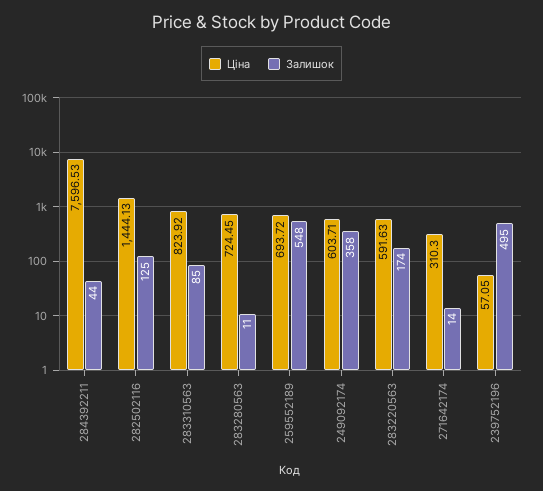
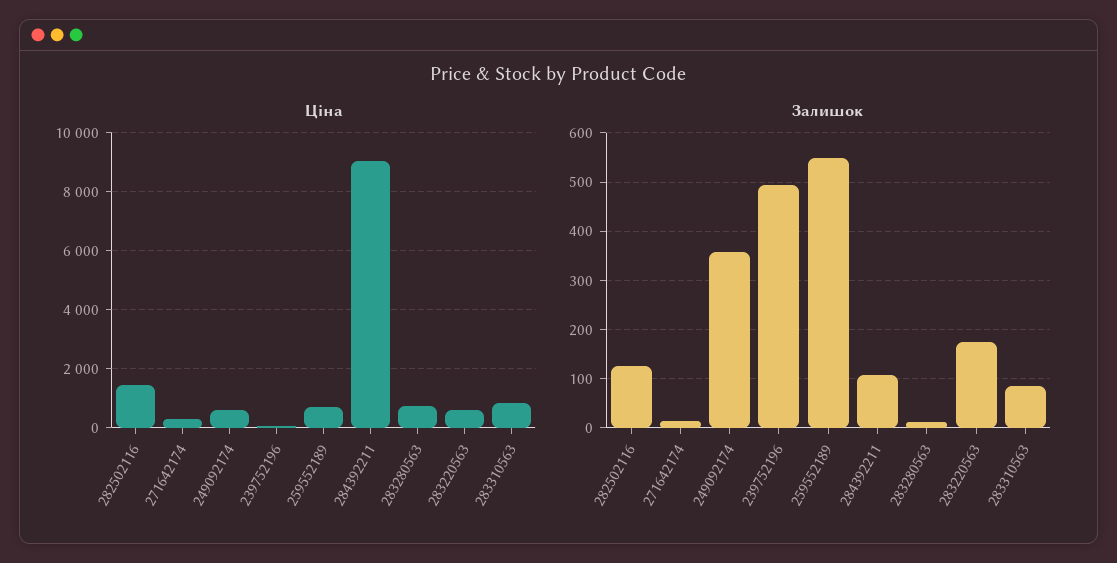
Ціна, 284392211: 7596.53 -> 9000
Залишок, 284392211: 44 -> 100

